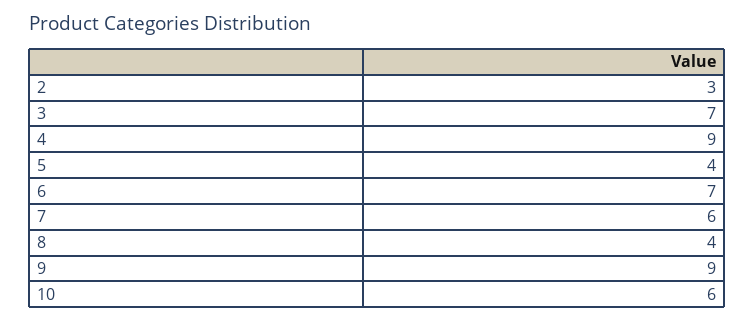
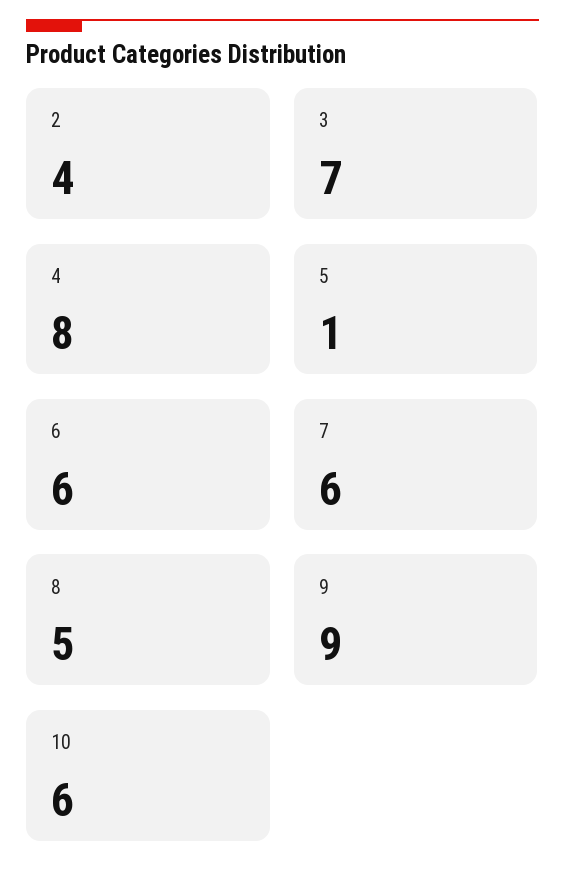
2: 3 -> 4
4: 9 -> 8
5: 4 -> 1
6: 7 -> 6
8: 4 -> 5

